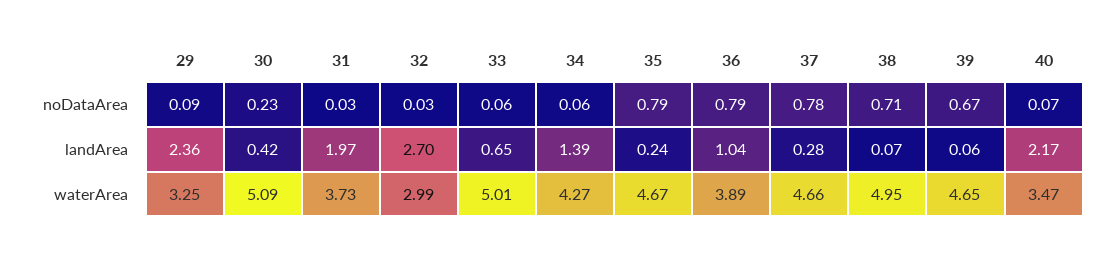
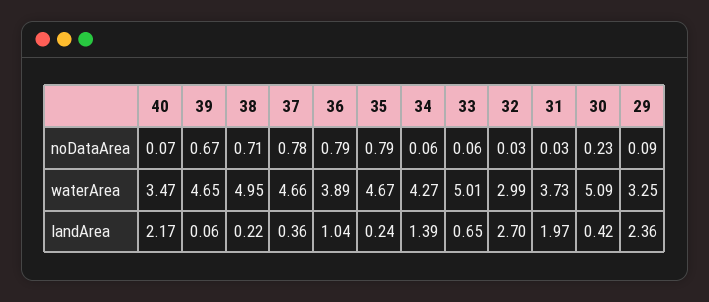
37, landArea: 0.28 -> 0.36
38, landArea: 0.07 -> 0.22

